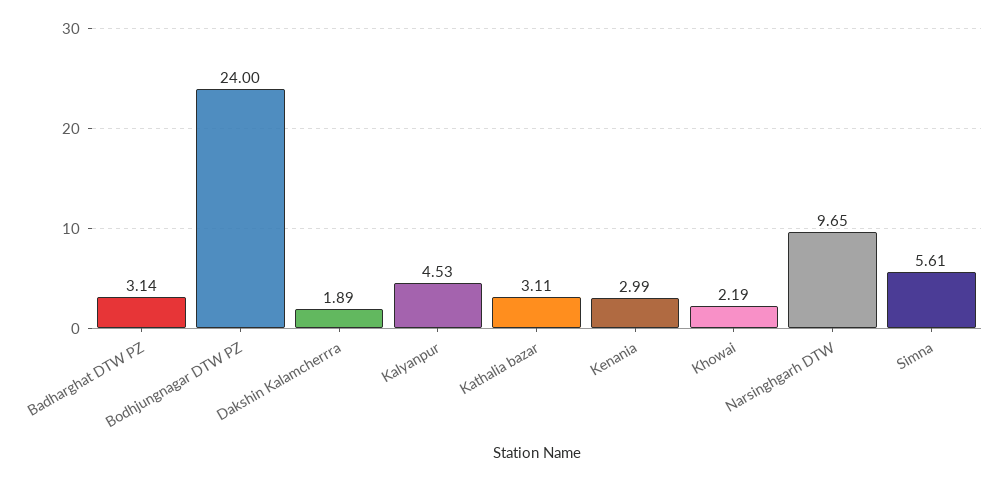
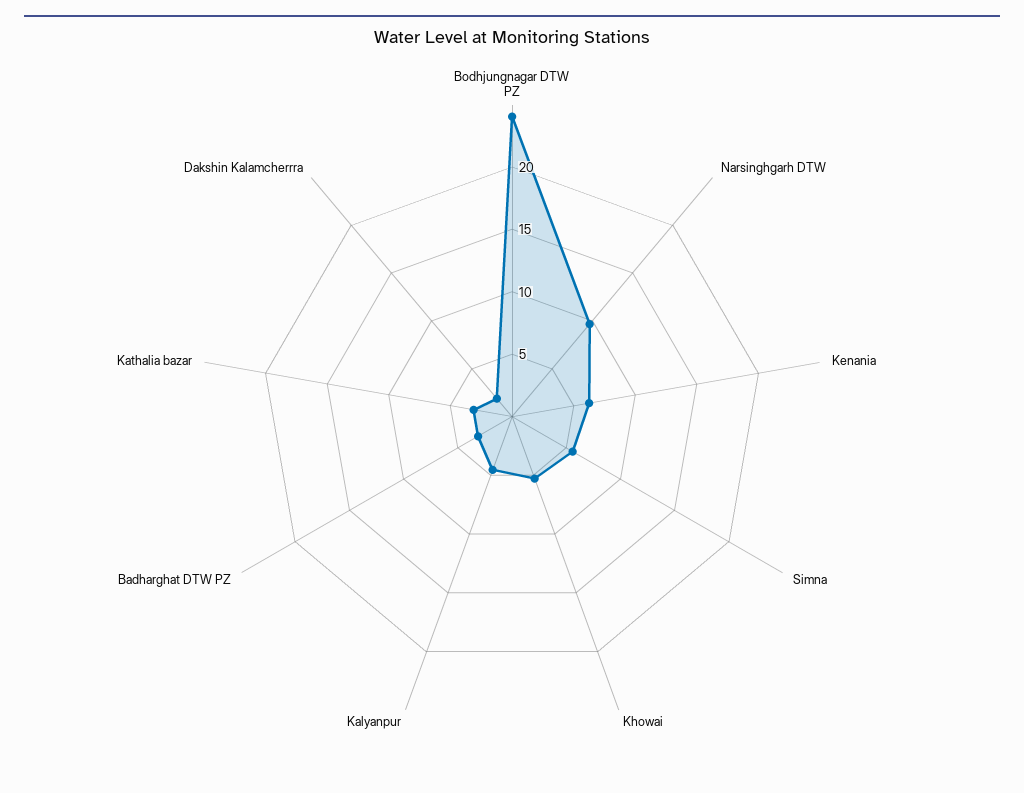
Kenania: 2.99 -> 6
Khowai: 2.19 -> 5

